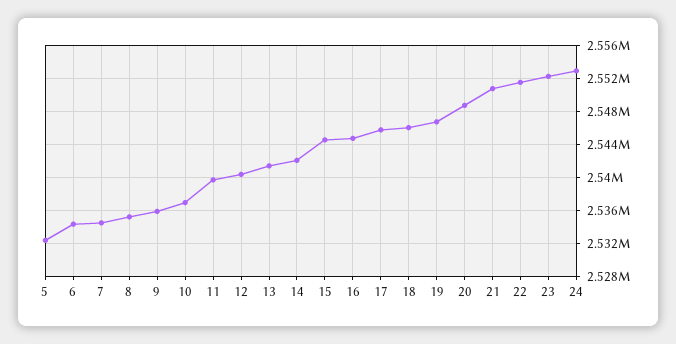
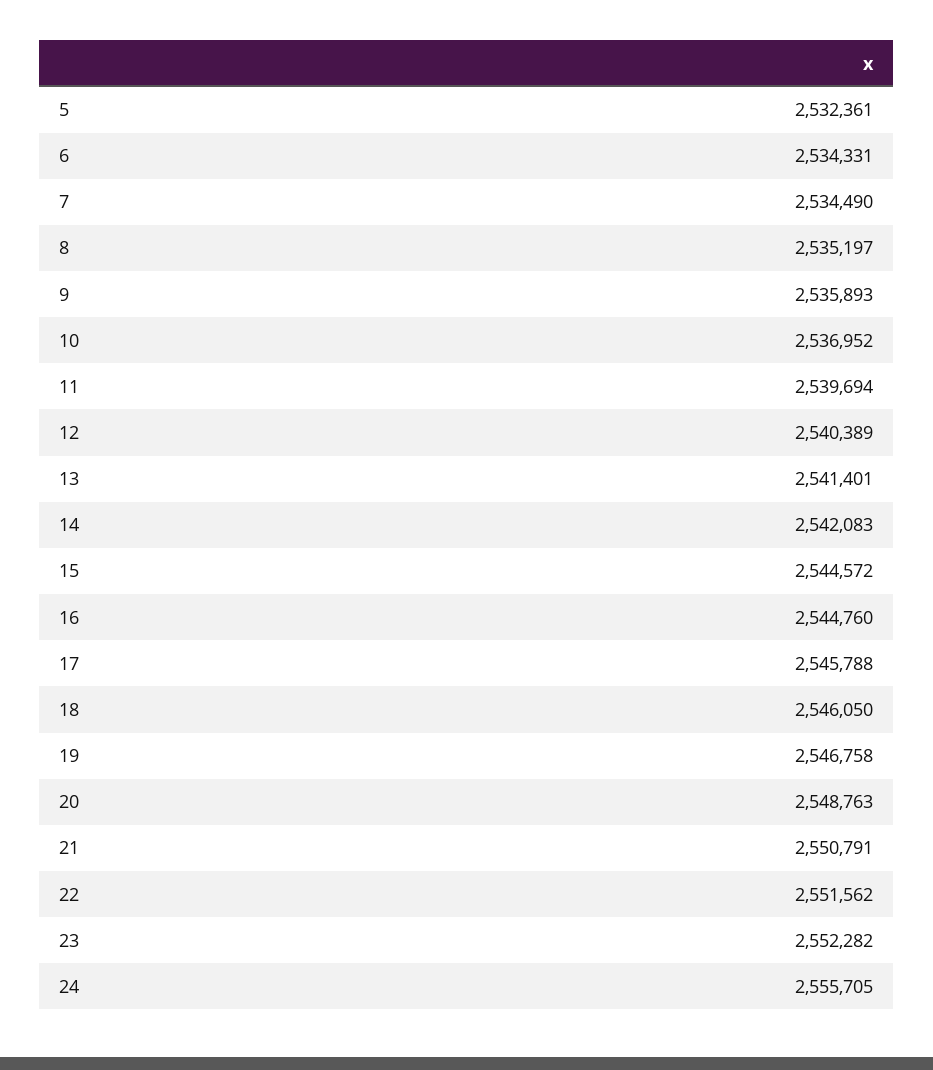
24: 2553000 -> 2555705

